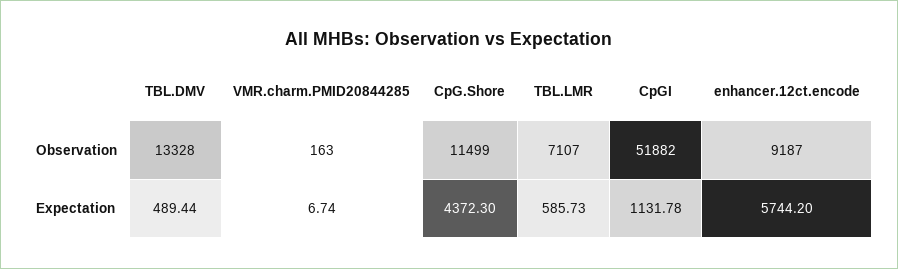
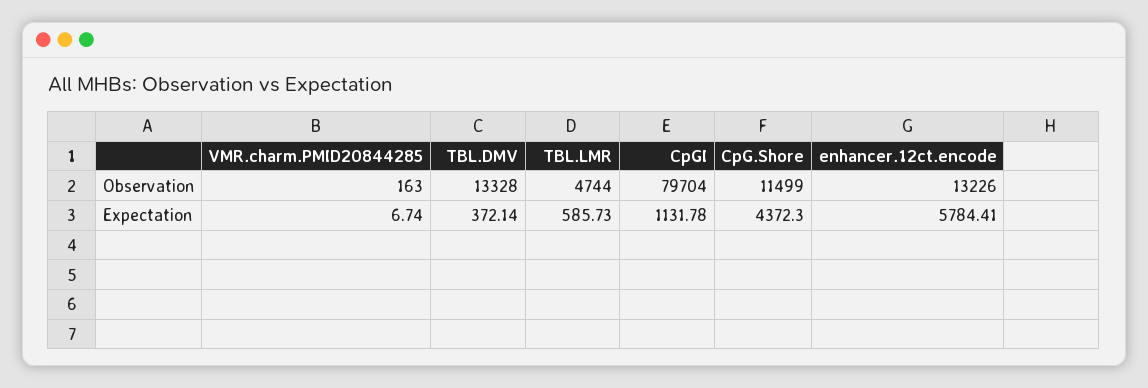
TBL.LMR, Observation: 7107 -> 4744
CpGI, Observation: 51882 -> 79704
enhancer.12ct.encode, Observation: 9187 -> 13226
TBL.DMV, Expectation: 489.44 -> 372.14
enhancer.12ct.encode, Expectation: 5744.2 -> 5784.41

